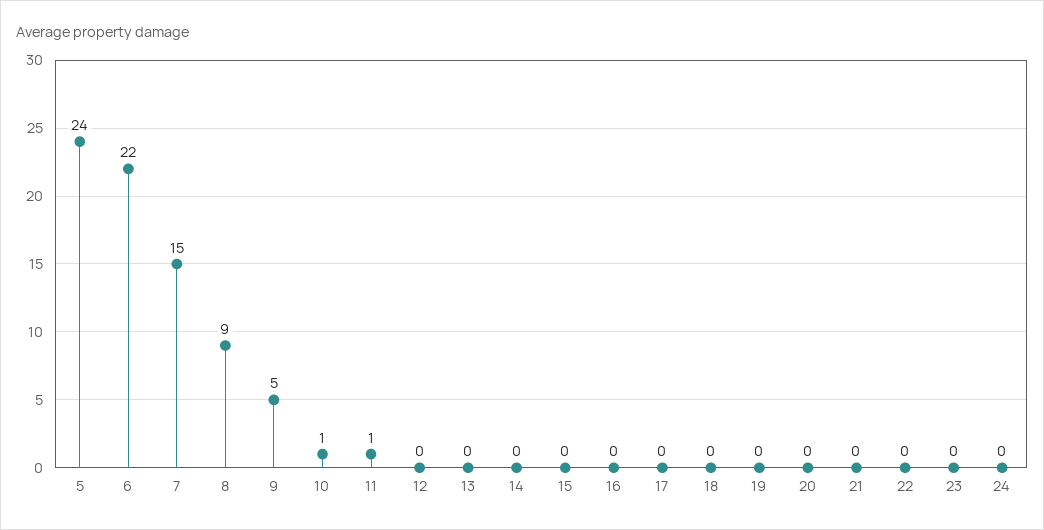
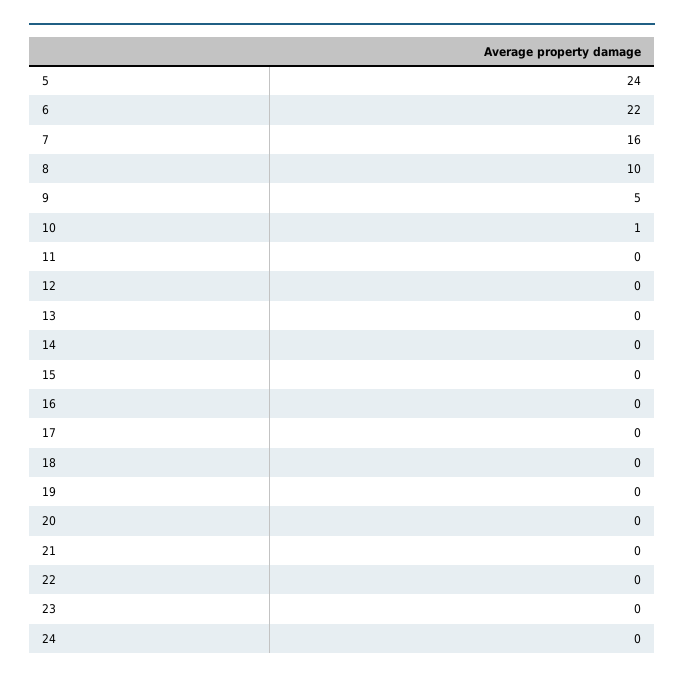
7: 15 -> 16
8: 9 -> 10
11: 1 -> 0

